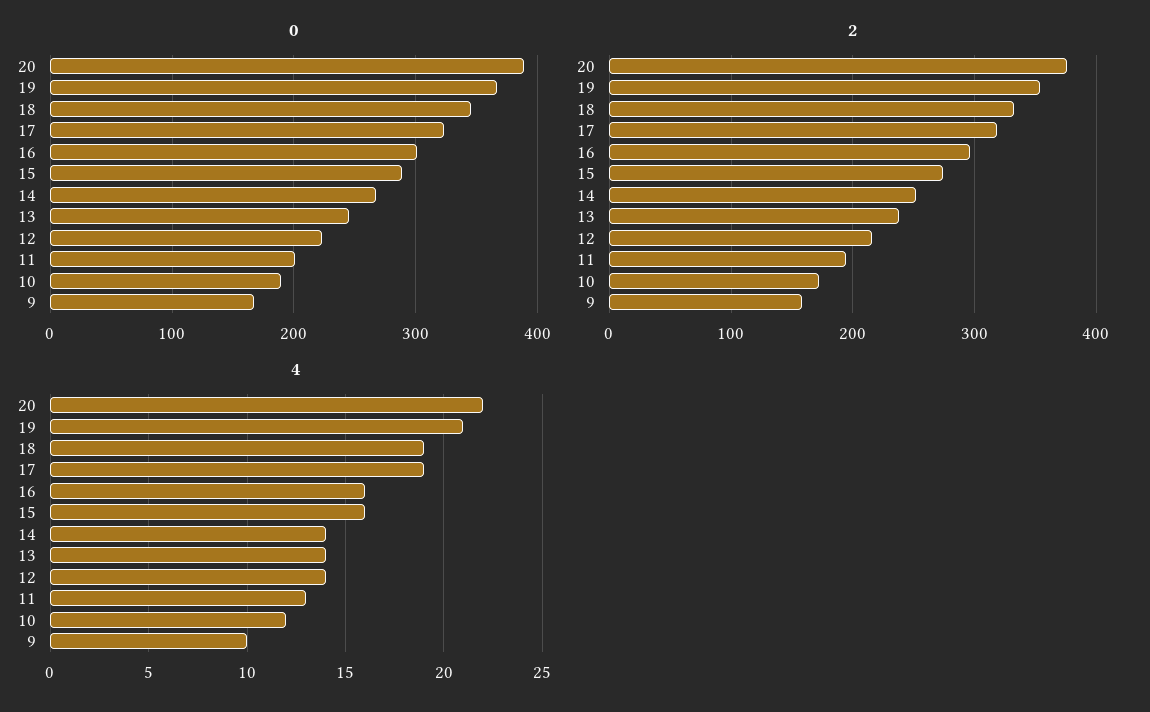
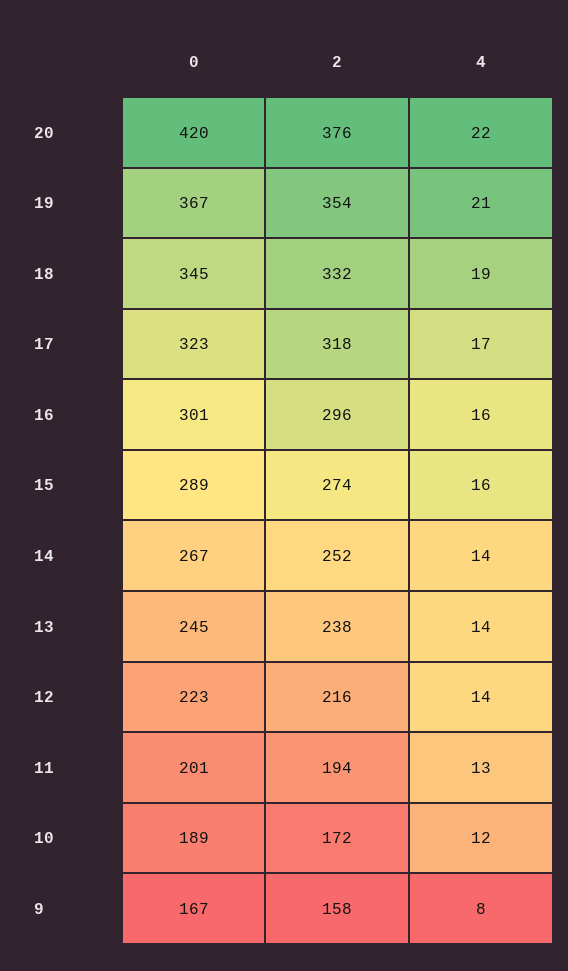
0, 20: 390 -> 420
4, 17: 19 -> 17
4, 9: 10 -> 8

